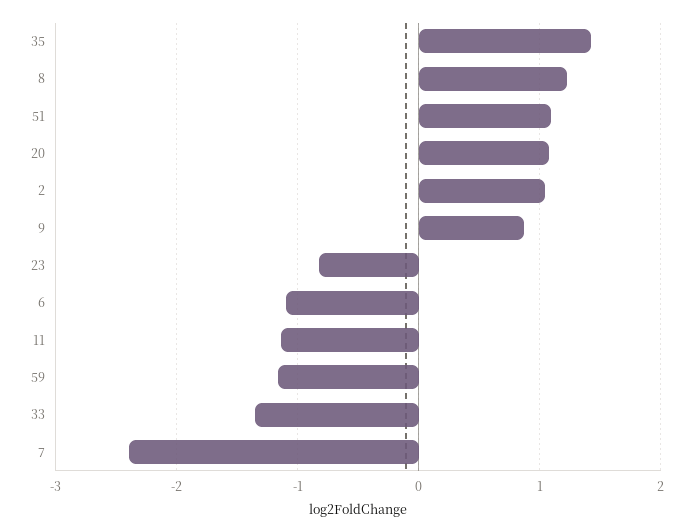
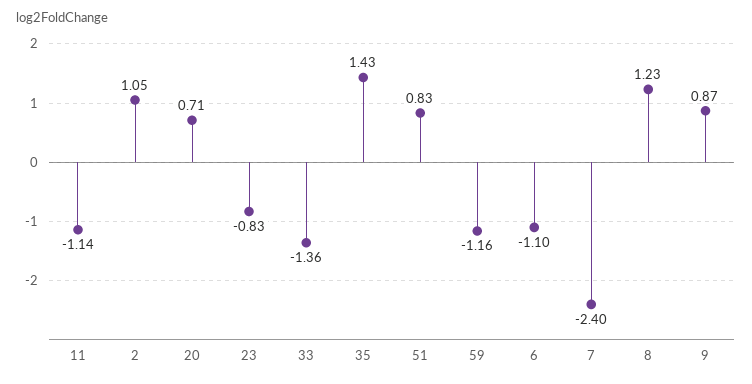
51: 1.1 -> 0.83
20: 1.1 -> 0.71

